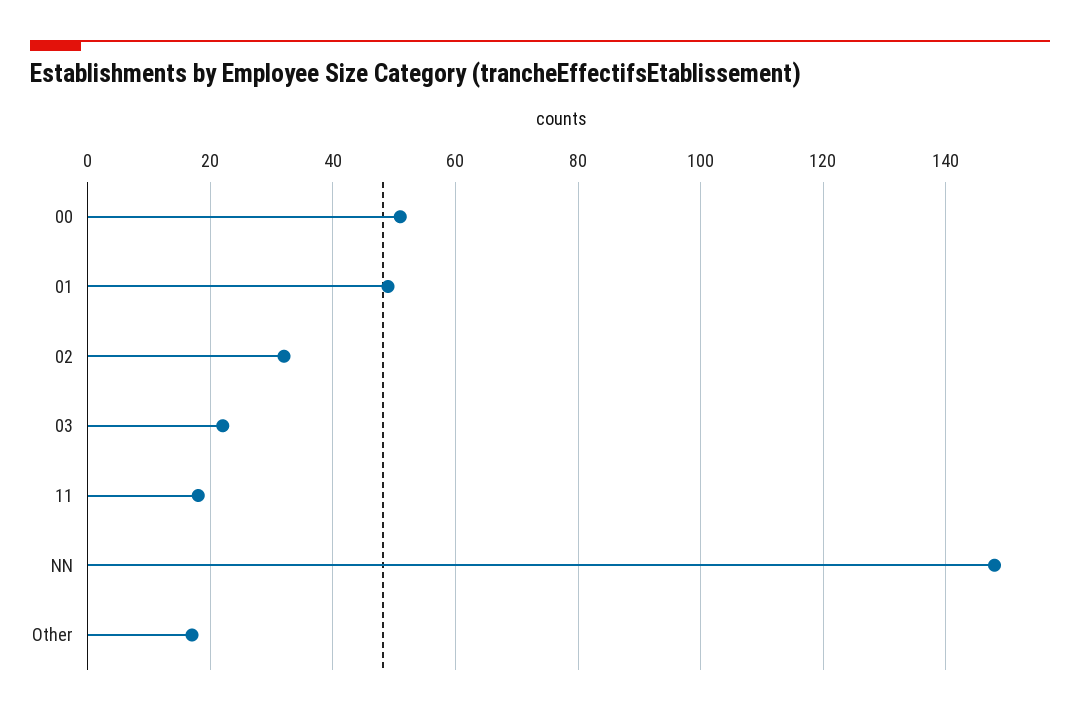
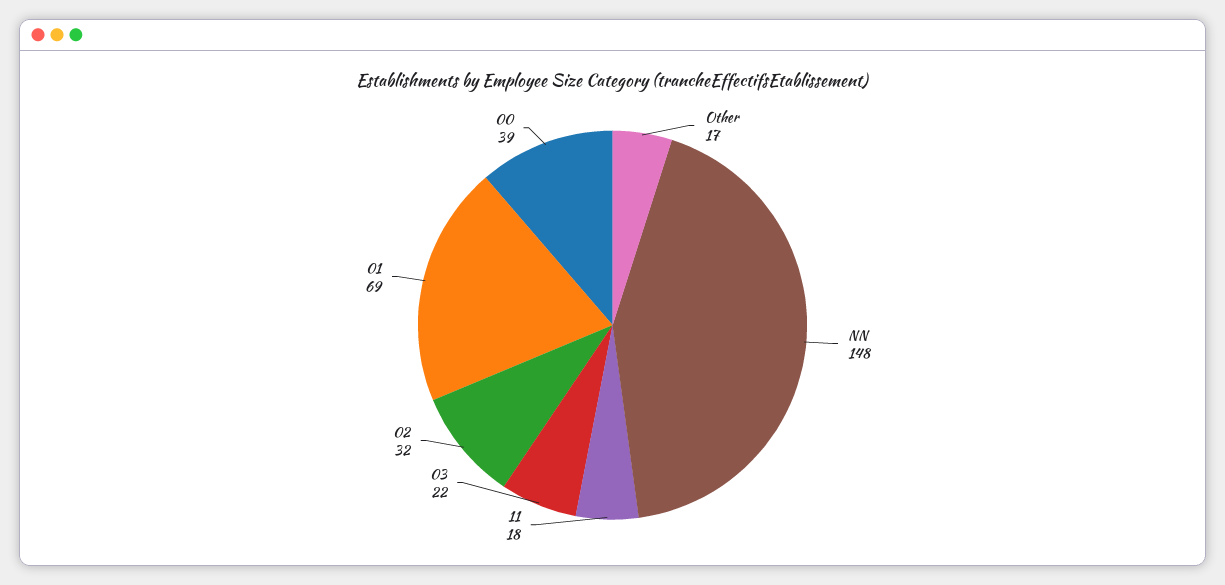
00: 50 -> 39
01: 50 -> 69

